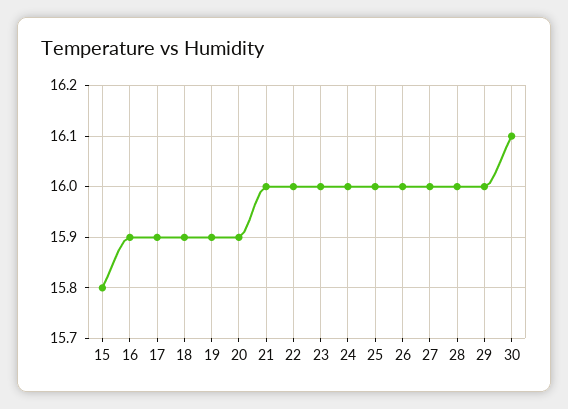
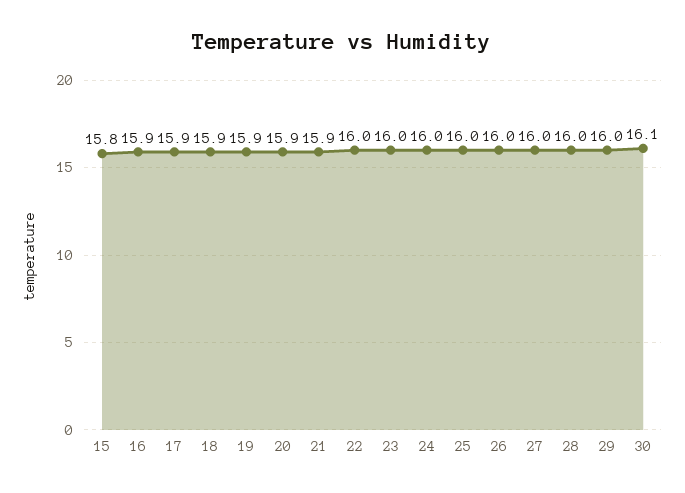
21: 16 -> 15.9

